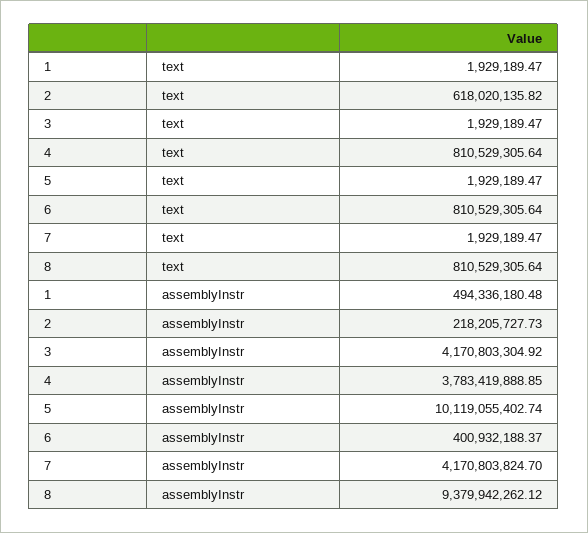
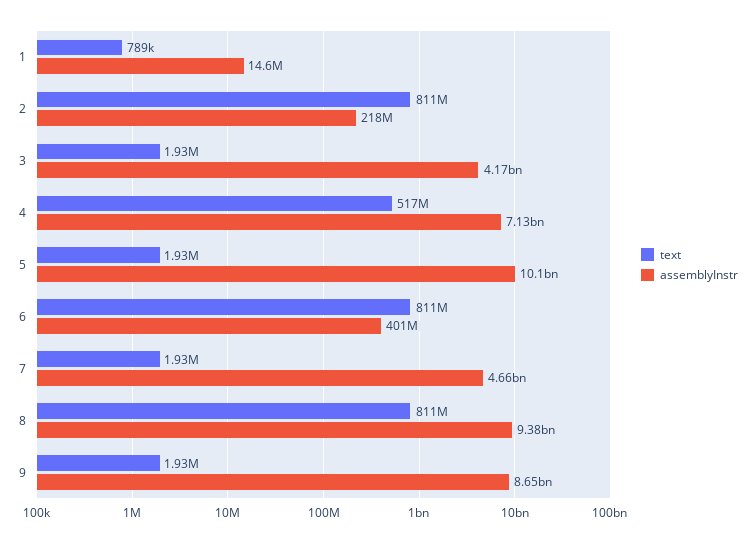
text, 1: 1929189.47 -> 789000
text, 2: 618020135.82 -> 811000000
text, 4: 810529305.64 -> 517000000
assemblyInstr, 1: 494336180.48 -> 14600000
assemblyInstr, 4: 3783419888.85 -> 7130000000
assemblyInstr, 7: 4170803824.7 -> 4660000000
text, 9: none -> 1930000
assemblyInstr, 9: none -> 8650000000

